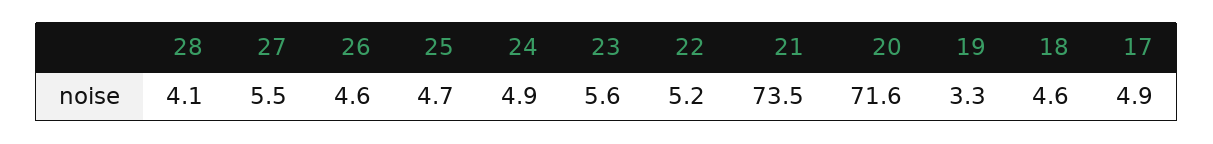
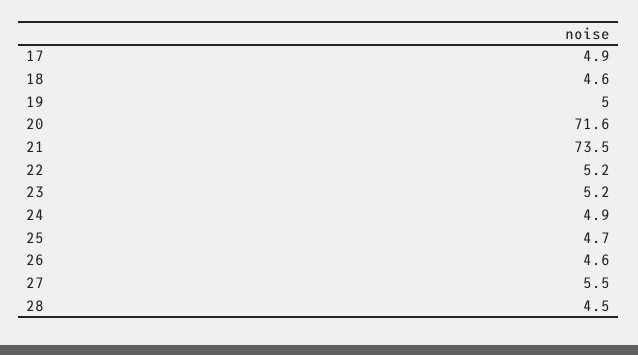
28: 4.1 -> 4.5
23: 5.6 -> 5.2
19: 3.3 -> 5

